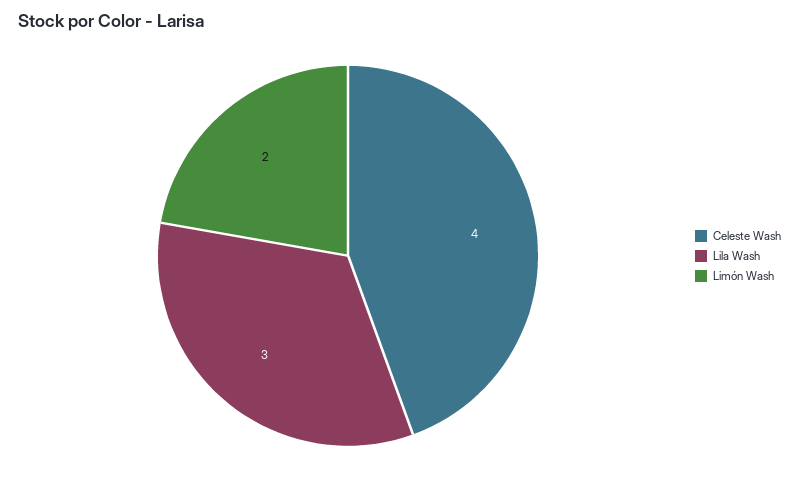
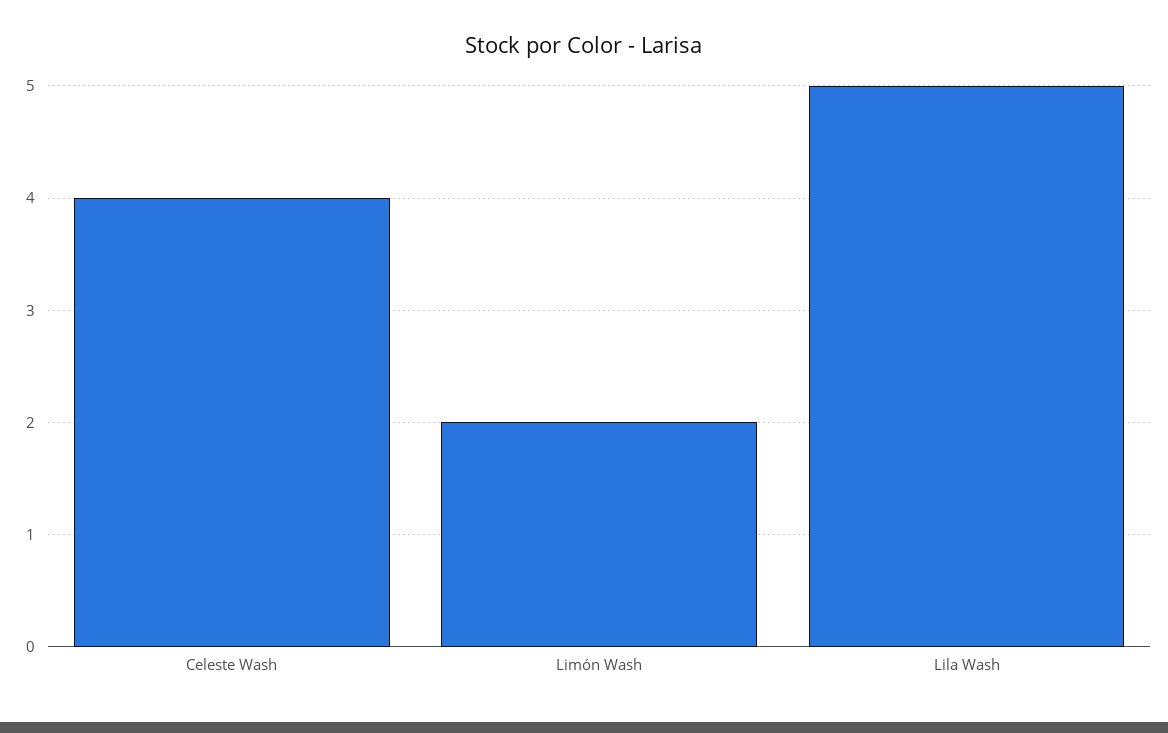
Lila Wash: 3 -> 5

